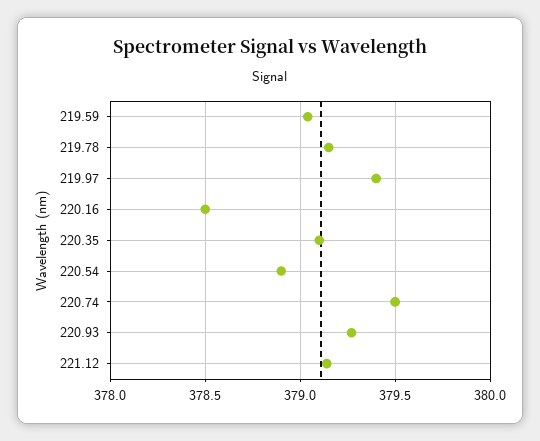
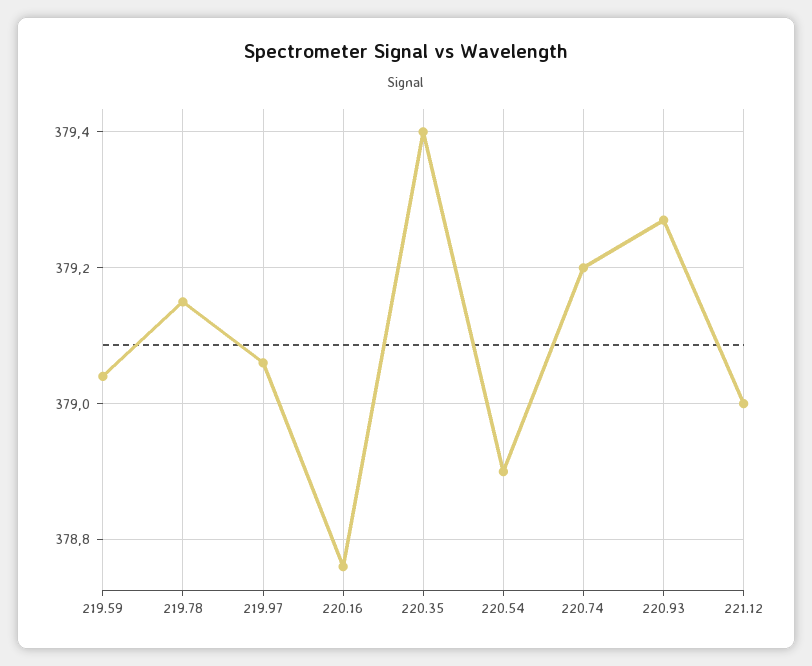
219.97: 379.4 -> 379.05
220.16: 378.5 -> 378.75
220.35: 379.1 -> 379.4
220.74: 379.5 -> 379.2
221.12: 379.15 -> 379

